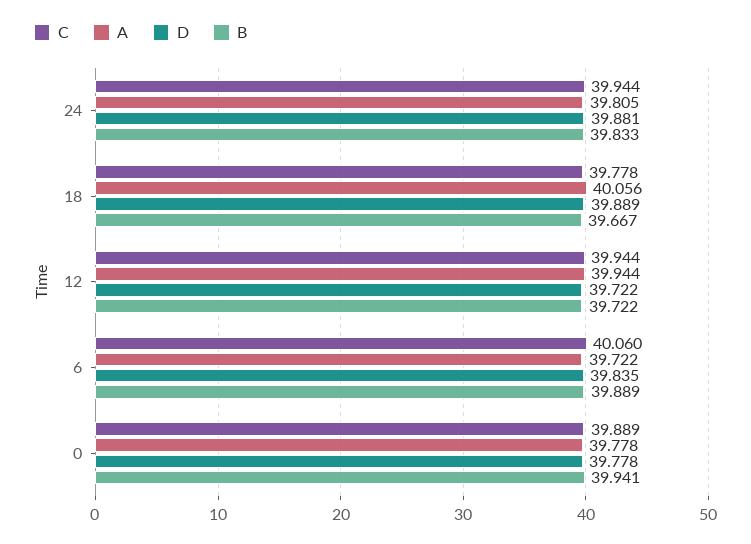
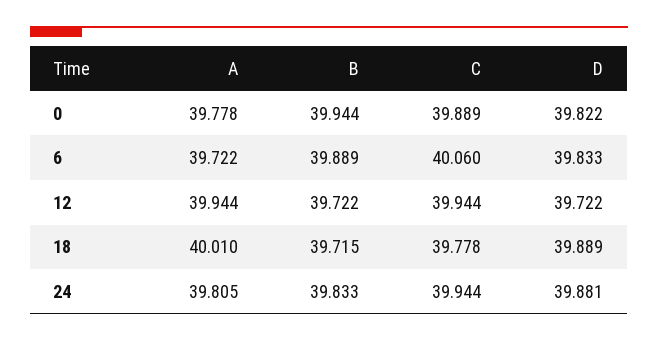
A, 18: 40.056 -> 40.01
B, 18: 39.667 -> 39.715
D, 6: 39.835 -> 39.833
D, 0: 39.778 -> 39.822
B, 0: 39.941 -> 39.944

